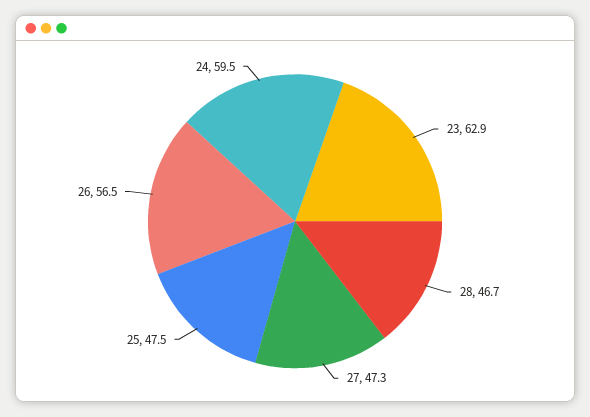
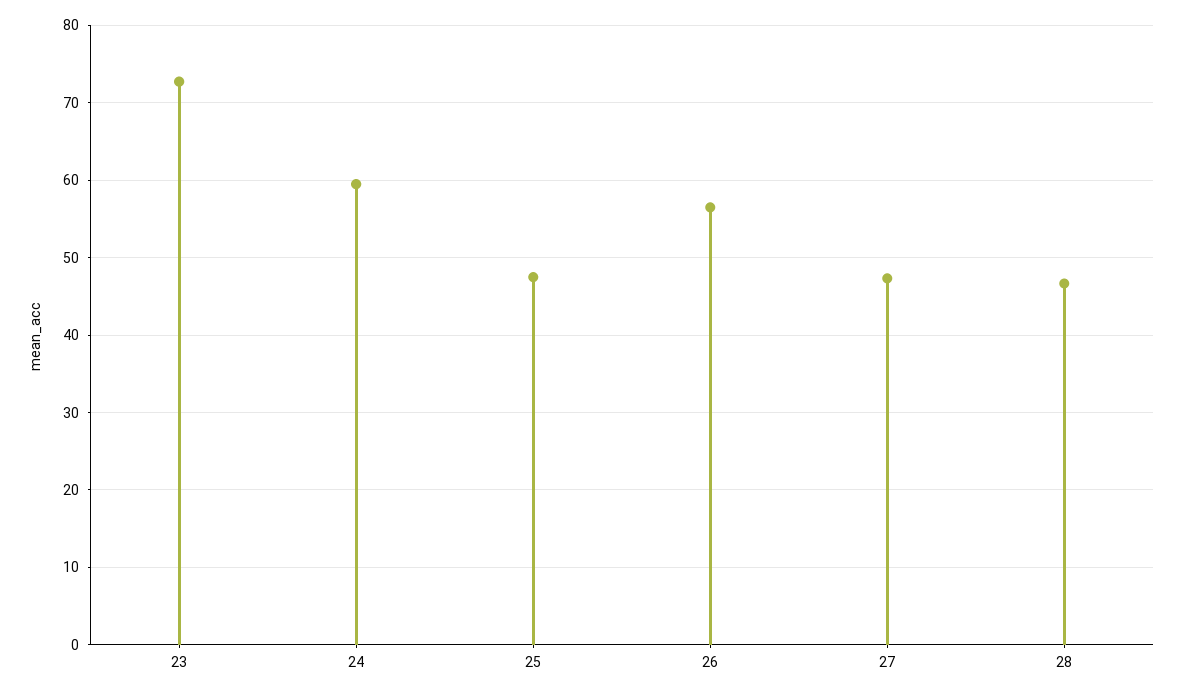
23: 62.9 -> 73

